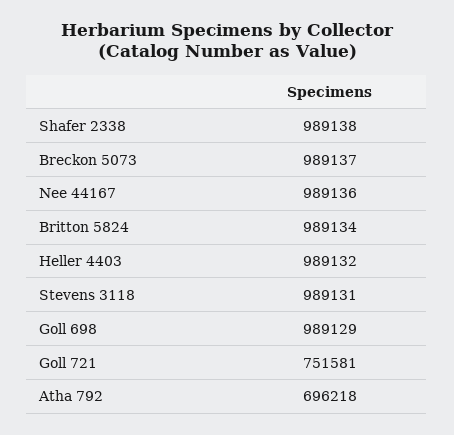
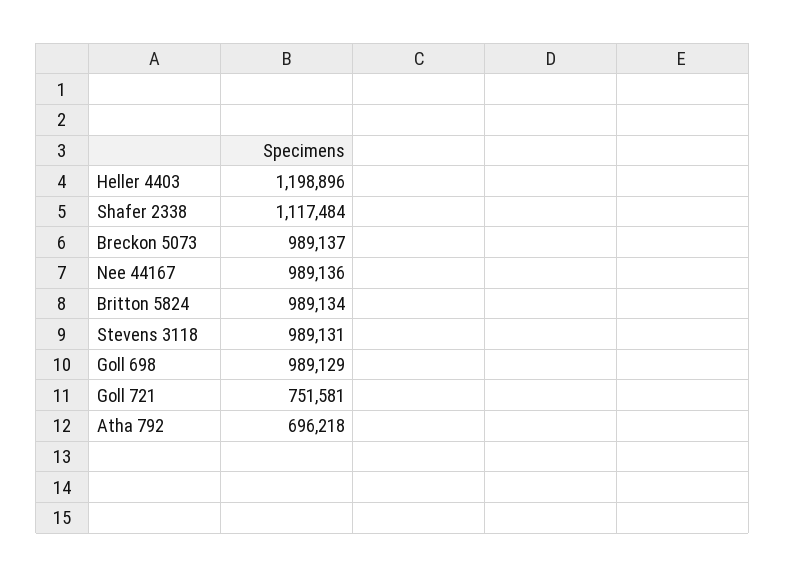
Shafer 2338: 989138 -> 1117484
Heller 4403: 989132 -> 1198896

